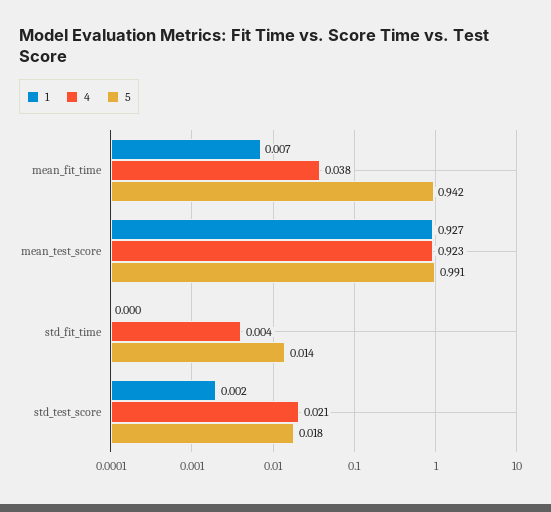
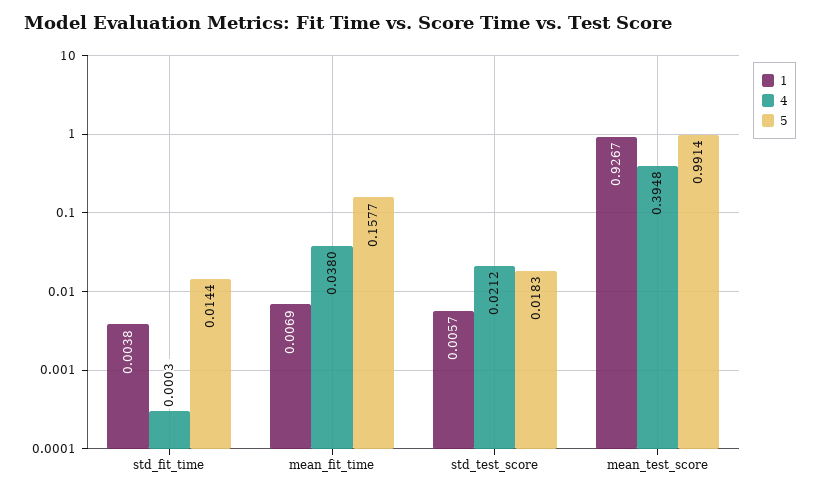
5, mean_fit_time: 0.942 -> 0.1577
4, mean_test_score: 0.923 -> 0.3948
1, std_fit_time: 0 -> 0.0038
4, std_fit_time: 0.004 -> 0.0003
1, std_test_score: 0.002 -> 0.0057

